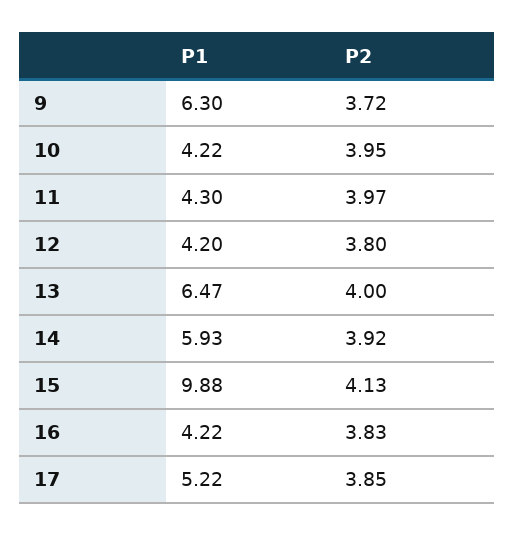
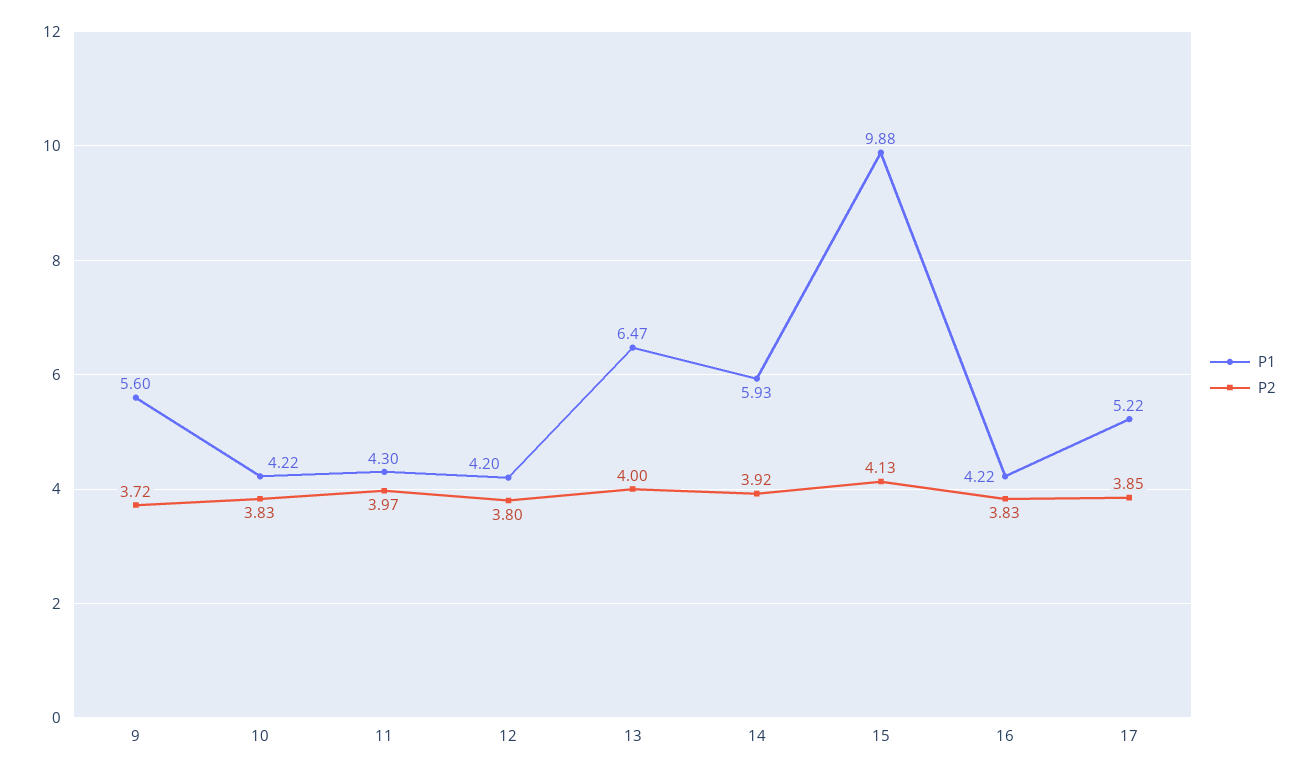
P1, 9: 6.3 -> 5.6
P2, 10: 3.95 -> 3.83

